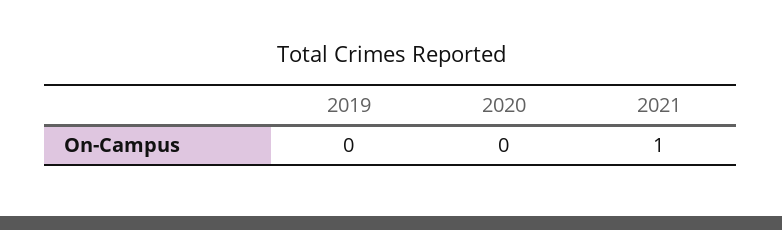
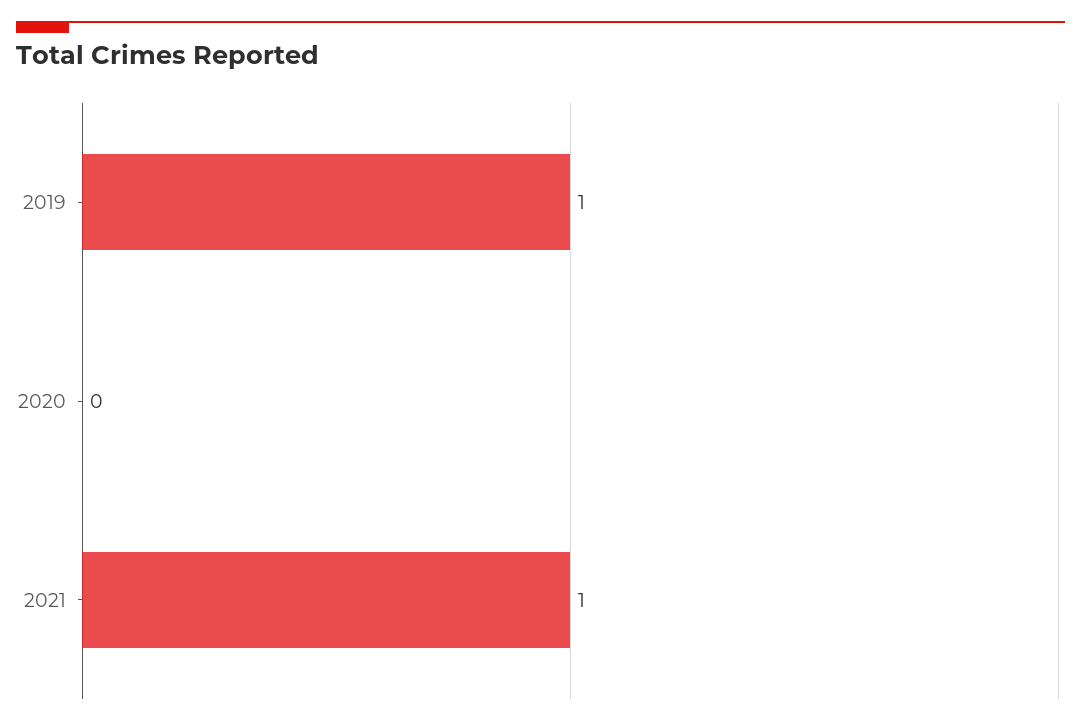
2019: 0 -> 1

